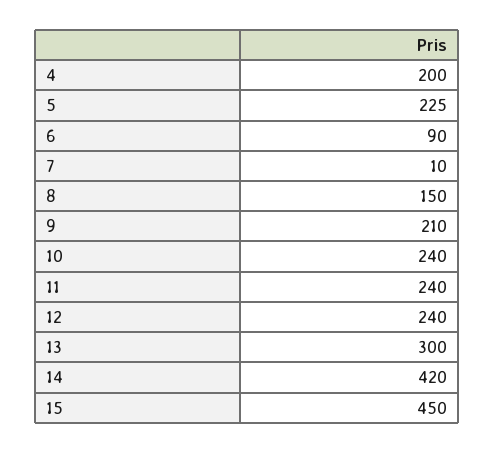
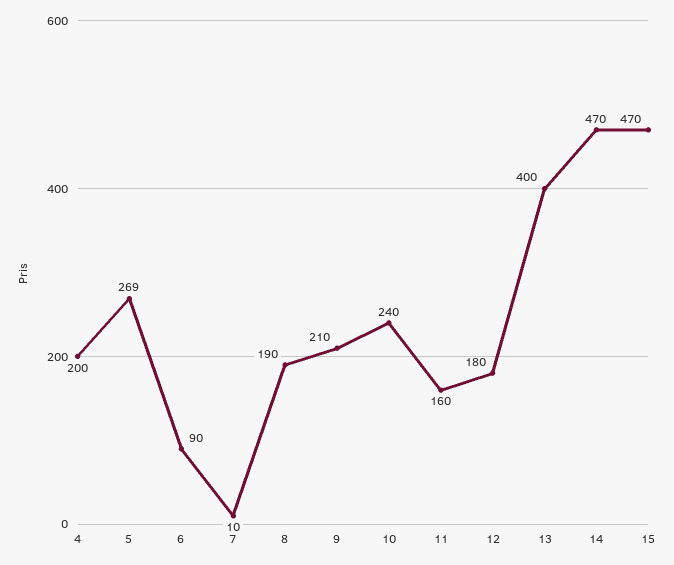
5: 225 -> 269
8: 150 -> 190
11: 240 -> 160
12: 240 -> 180
13: 300 -> 400
14: 420 -> 470
15: 450 -> 470

